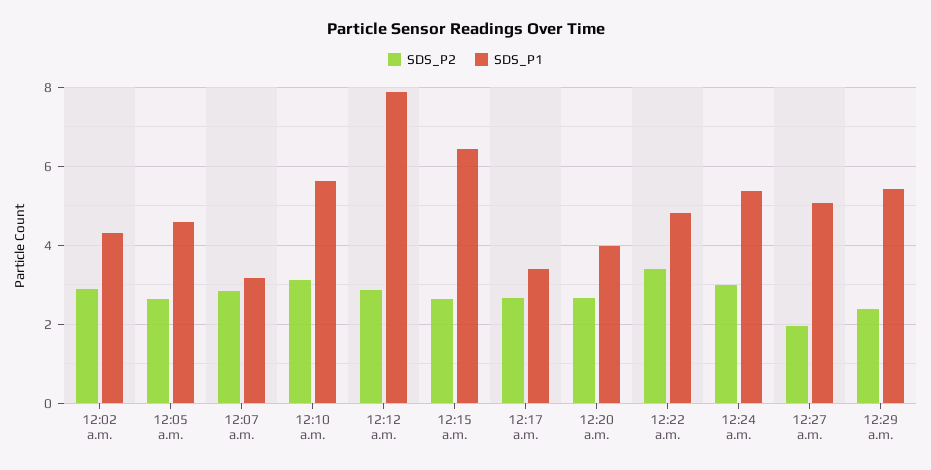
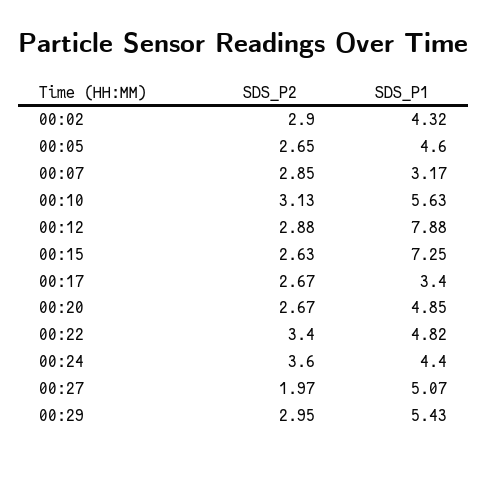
SDS_P1, 12:15 a.m.: 6.4 -> 7.25
SDS_P1, 12:20 a.m.: 4 -> 4.85
SDS_P2, 12:24 a.m.: 3 -> 3.6
SDS_P1, 12:24 a.m.: 5.4 -> 4.4
SDS_P2, 12:29 a.m.: 2.4 -> 2.95

